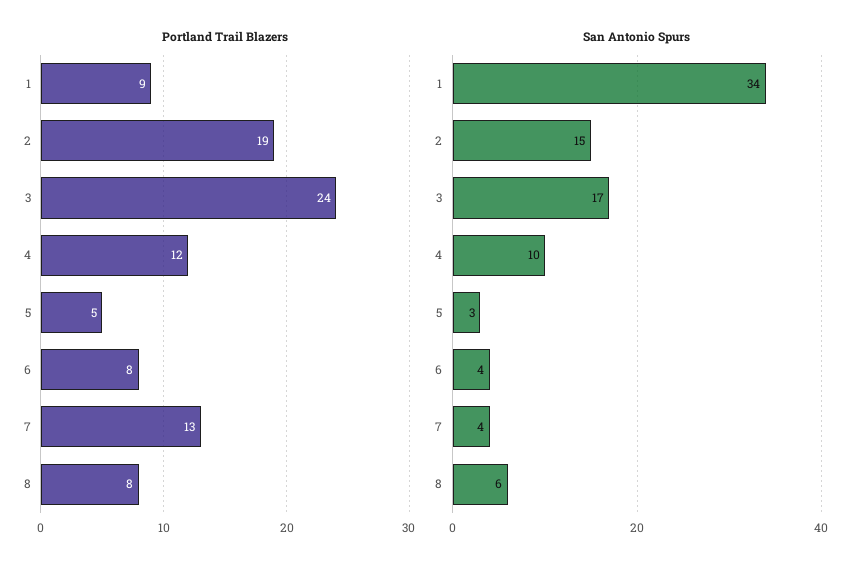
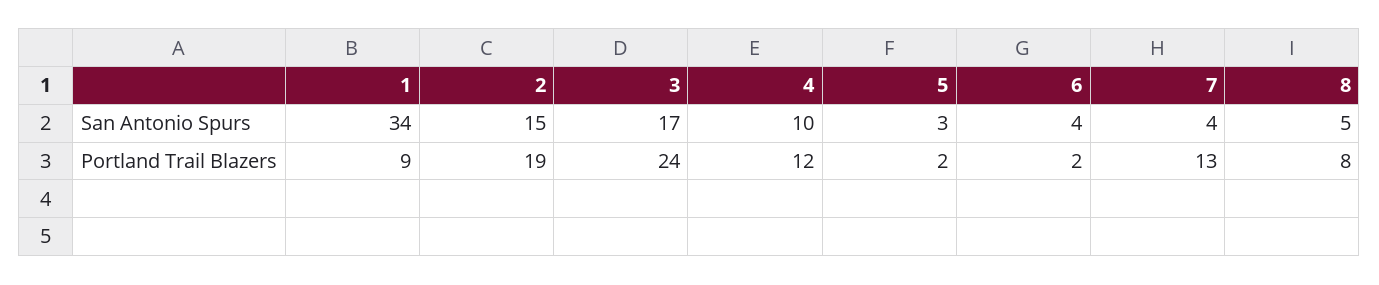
Portland Trail Blazers, 5: 5 -> 2
Portland Trail Blazers, 6: 8 -> 2
San Antonio Spurs, 8: 6 -> 5

